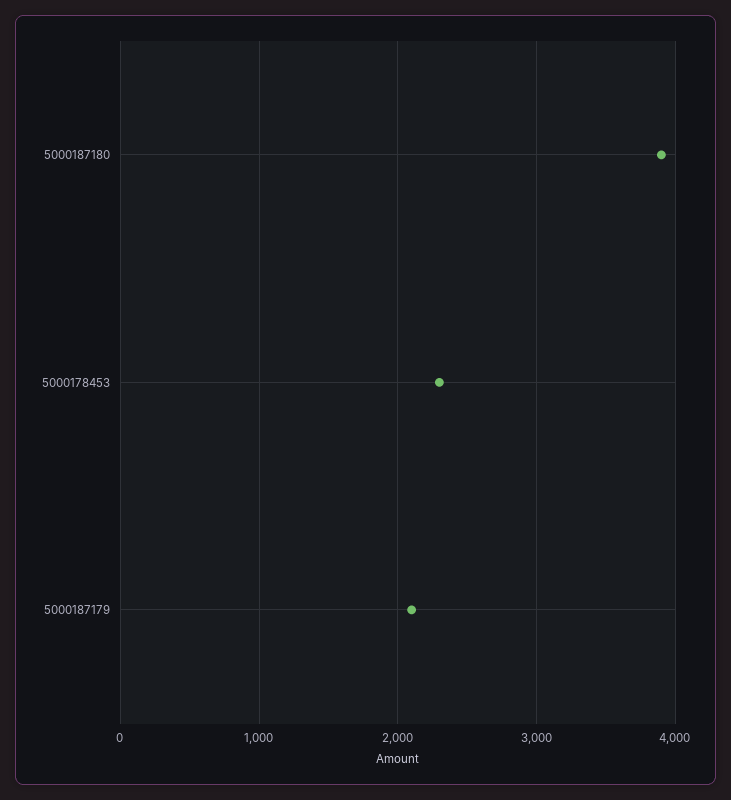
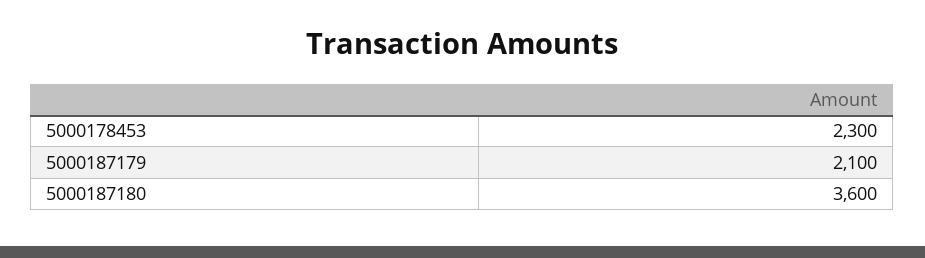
5000187180: 3900 -> 3600

